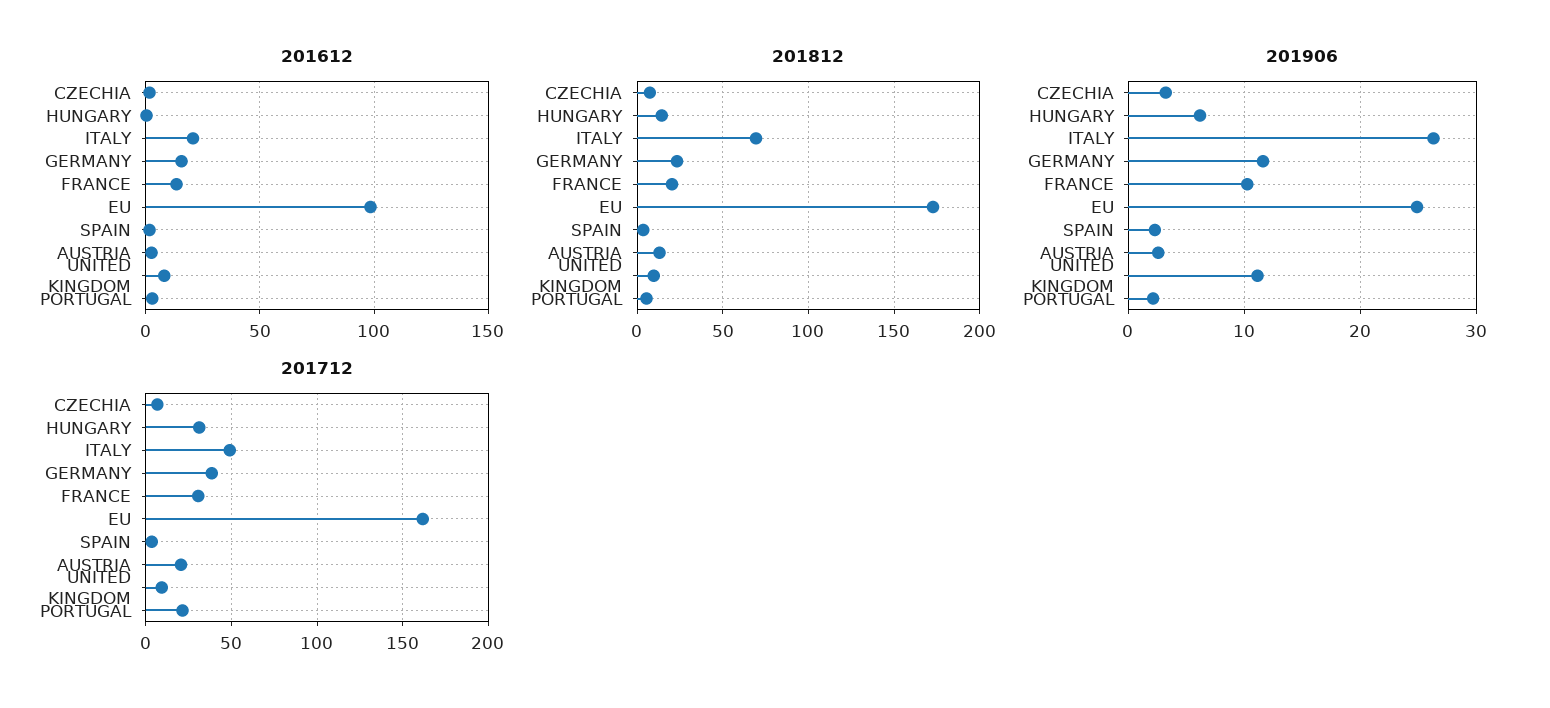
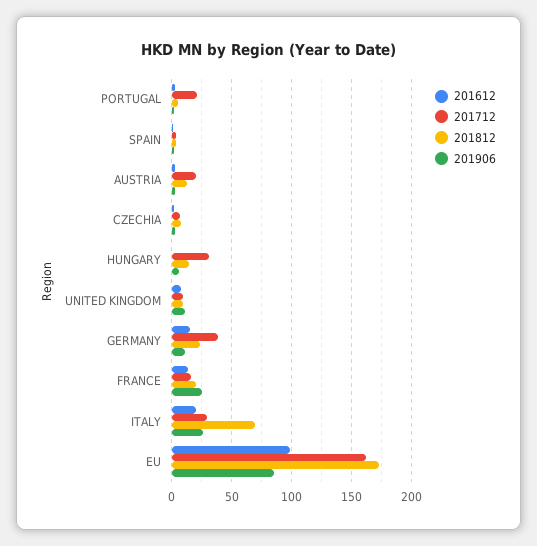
201906, FRANCE: 10 -> 25
201906, EU: 25 -> 85
201712, ITALY: 50 -> 30
201712, FRANCE: 30 -> 15

